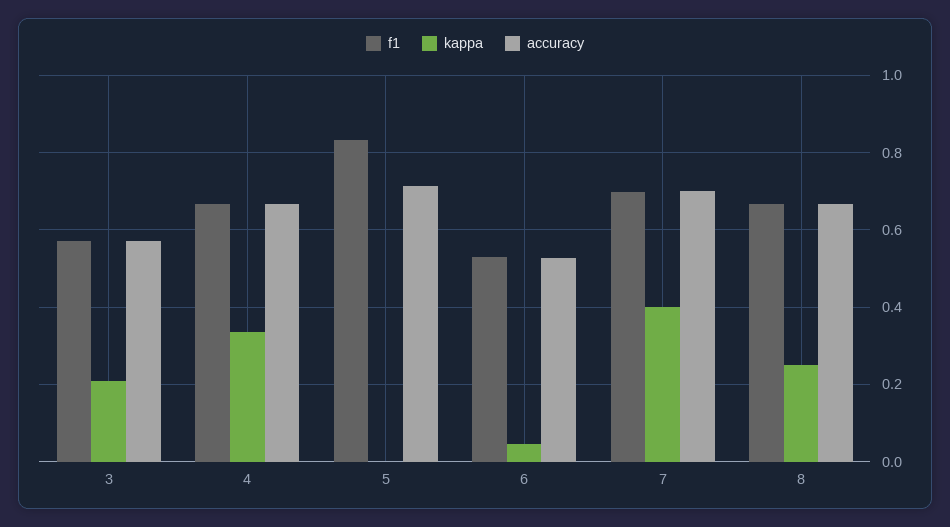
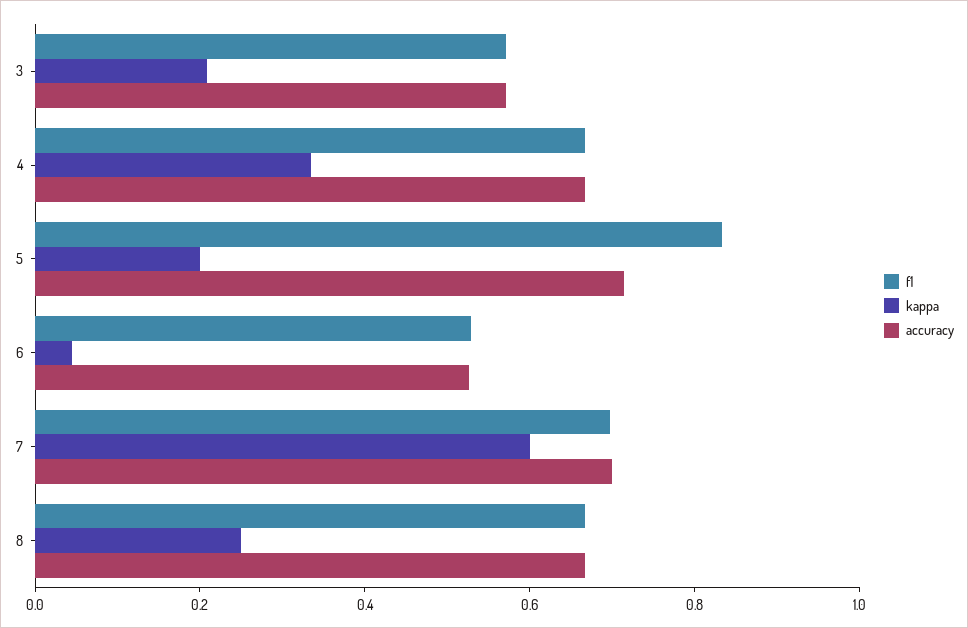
kappa, 5: 0 -> 0.2
kappa, 7: 0.4 -> 0.6

